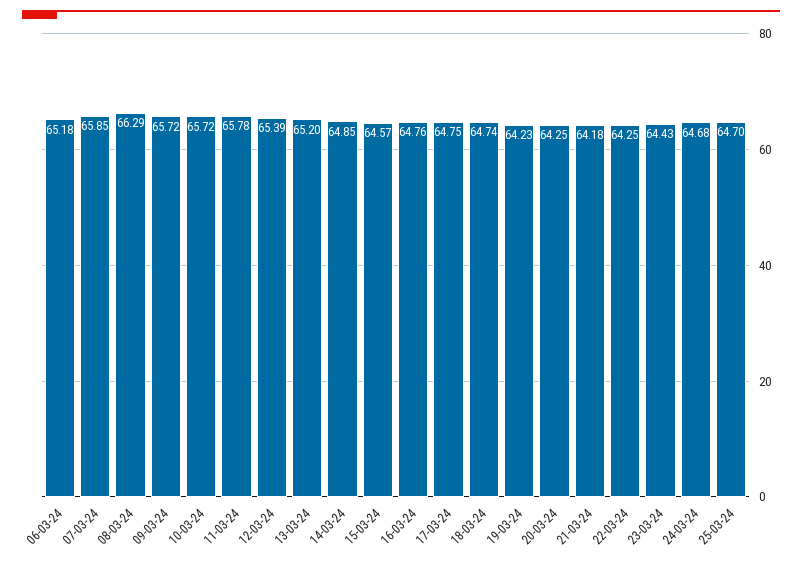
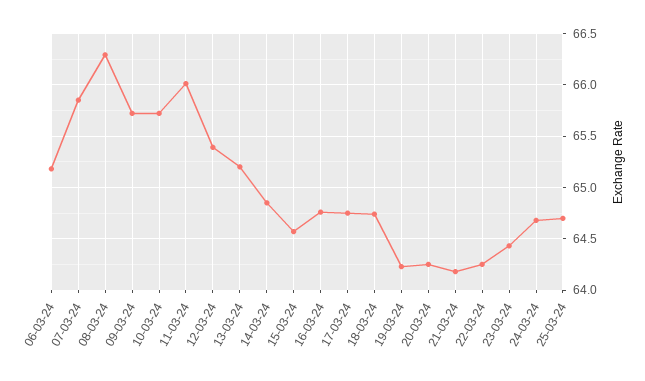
11-03-24: 65.78 -> 66

